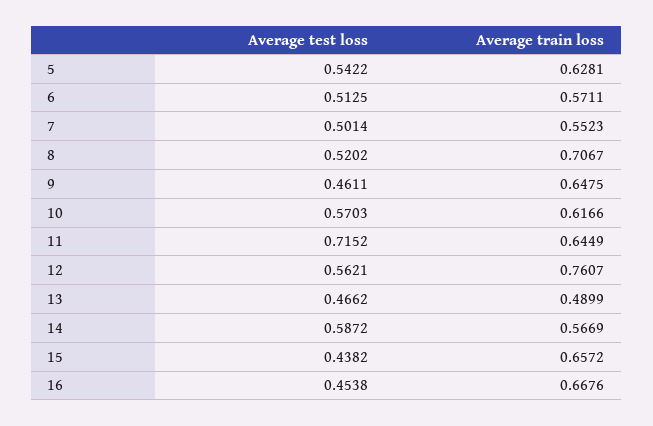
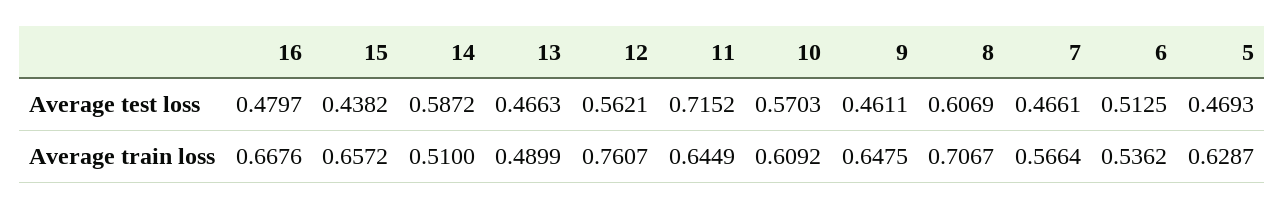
Average test loss, 5: 0.5422 -> 0.4693
Average train loss, 5: 0.6281 -> 0.6287
Average train loss, 6: 0.5711 -> 0.5362
Average test loss, 7: 0.5014 -> 0.4661
Average train loss, 7: 0.5523 -> 0.5664
Average test loss, 8: 0.5202 -> 0.6069
Average train loss, 10: 0.6166 -> 0.6092
Average test loss, 13: 0.4662 -> 0.4663
Average train loss, 14: 0.5669 -> 0.51
Average test loss, 16: 0.4538 -> 0.4797

